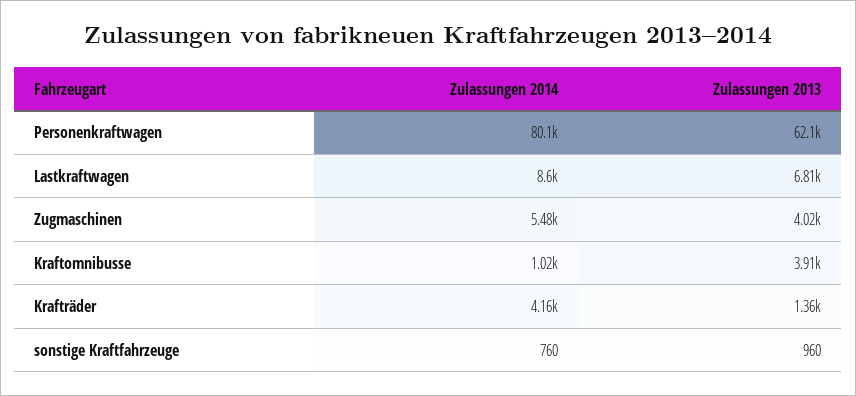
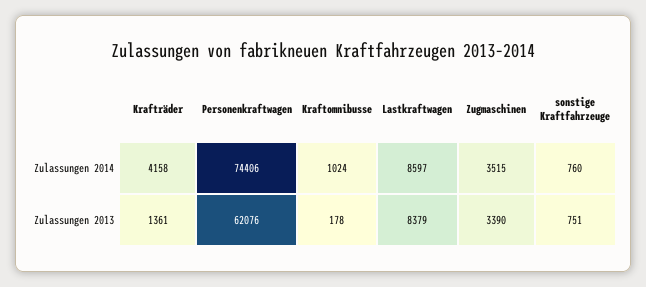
Zulassungen 2014, Personenkraftwagen: 80100 -> 74406
Zulassungen 2013, Lastkraftwagen: 6810 -> 8379
Zulassungen 2014, Zugmaschinen: 5480 -> 3515
Zulassungen 2013, Zugmaschinen: 4020 -> 3390
Zulassungen 2013, Kraftomnibusse: 3910 -> 178
Zulassungen 2013, sonstige Kraftfahrzeuge: 960 -> 751

